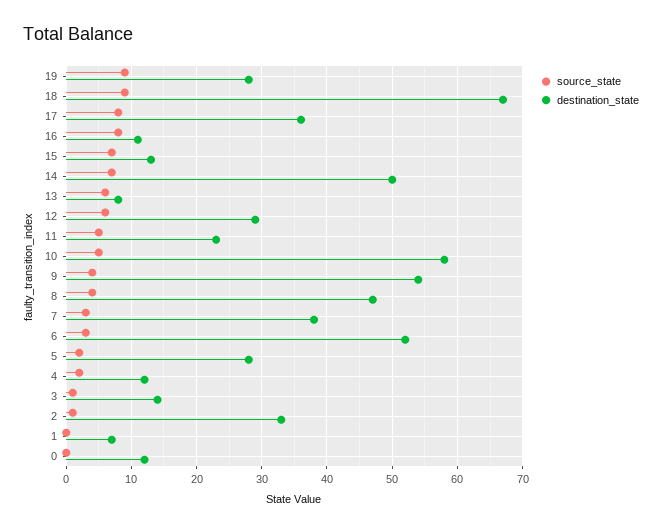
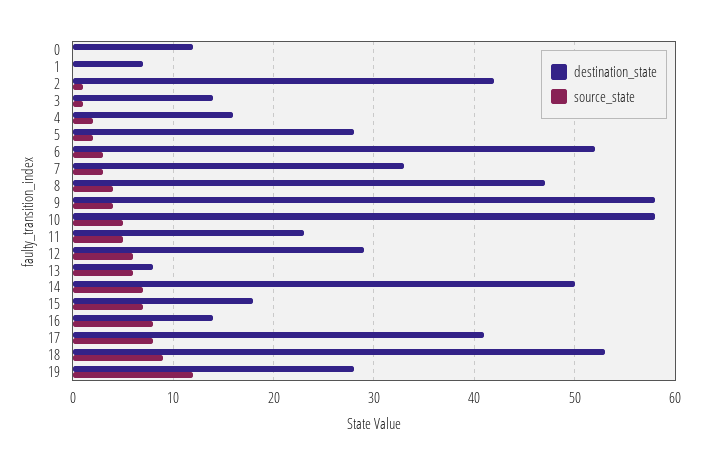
source_state, 19: 9 -> 12
destination_state, 18: 67 -> 53
destination_state, 17: 36 -> 41
destination_state, 16: 11 -> 14
destination_state, 15: 13 -> 18
destination_state, 9: 54 -> 58
destination_state, 7: 38 -> 33
destination_state, 4: 12 -> 16
destination_state, 2: 33 -> 42

